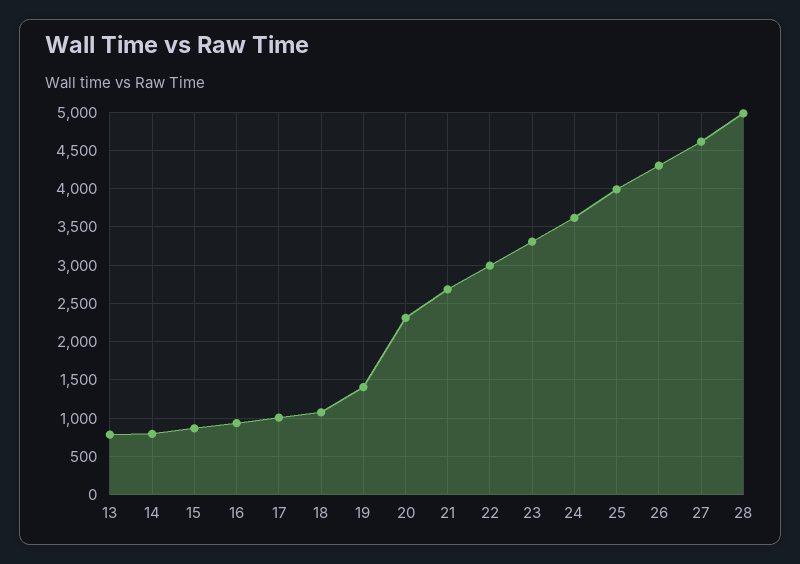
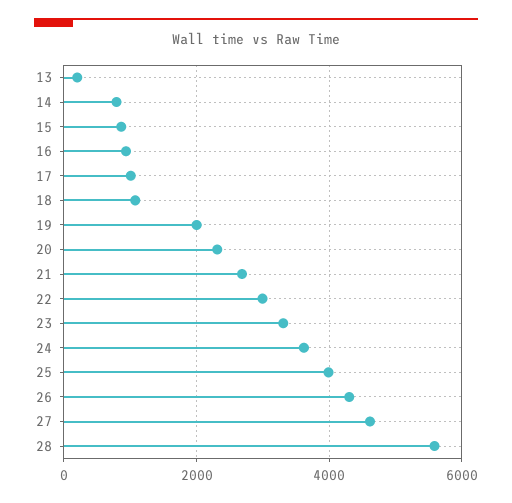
13: 800 -> 200
19: 1400 -> 2000
28: 5000 -> 5600

